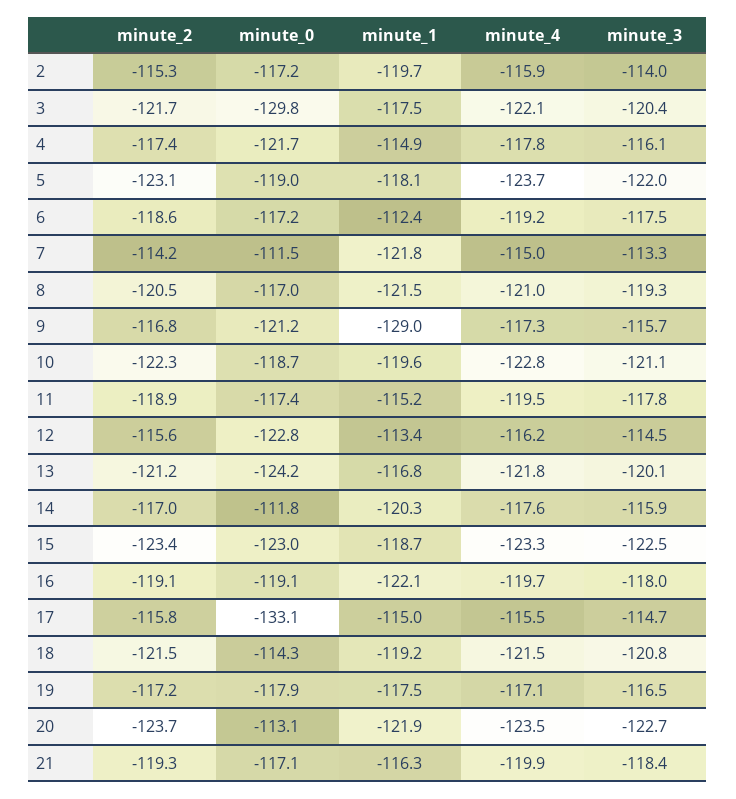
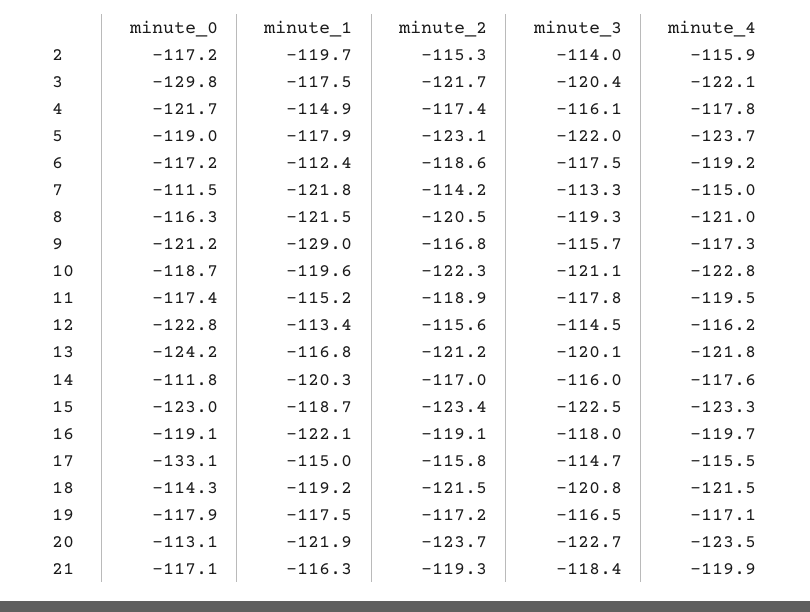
minute_1, 5: -118.1 -> -117.9
minute_0, 8: -117 -> -116.3
minute_3, 14: -115.9 -> -116

